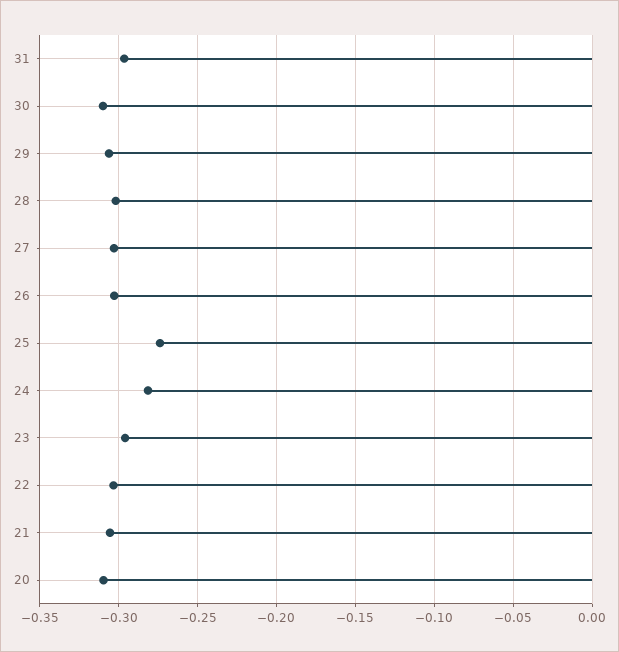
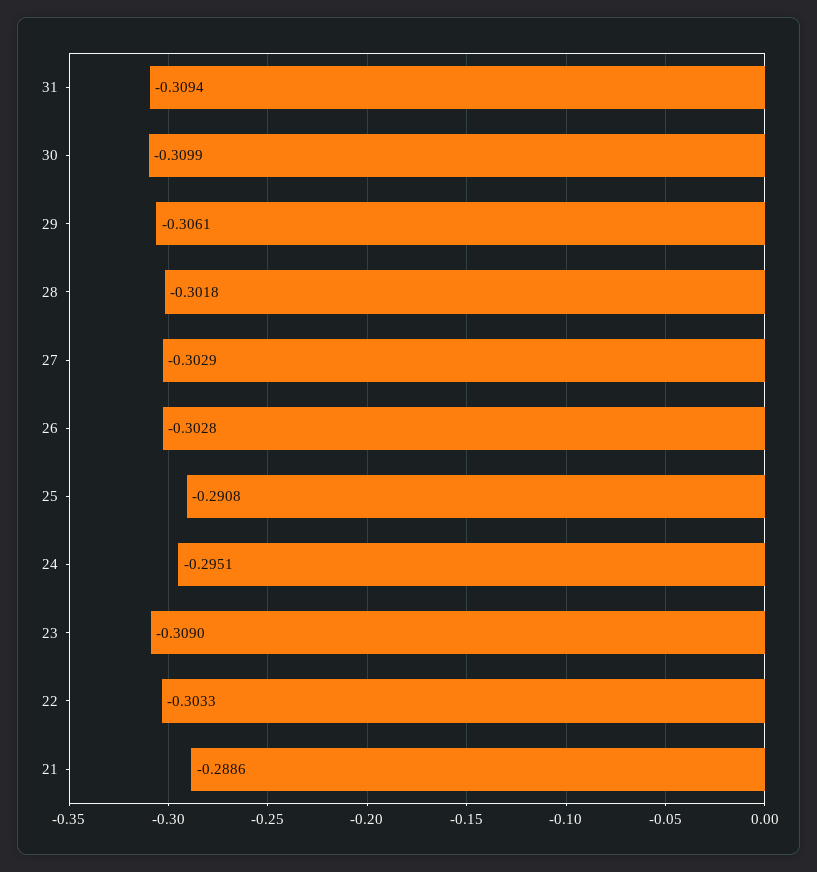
31: -0.295 -> -0.3094
25: -0.275 -> -0.2908
24: -0.28 -> -0.2951
23: -0.295 -> -0.309
21: -0.305 -> -0.2886
20: -0.31 -> none

